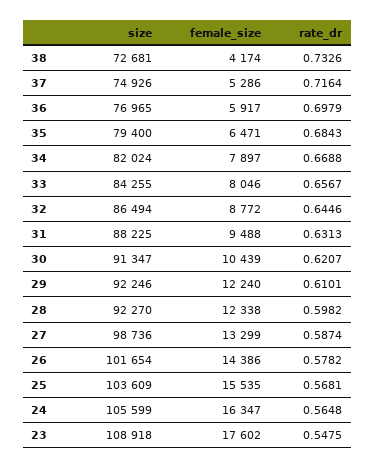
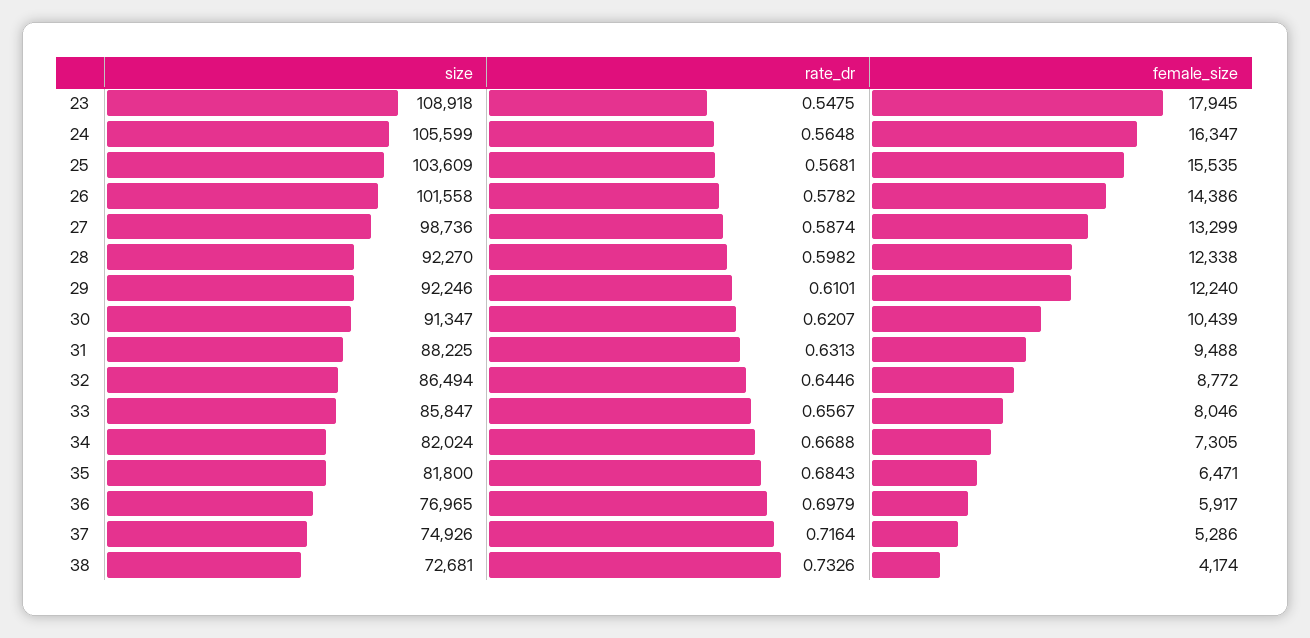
size, 35: 79400 -> 81800
female_size, 34: 7897 -> 7305
size, 33: 84255 -> 85847
size, 26: 101654 -> 101558
female_size, 23: 17602 -> 17945

